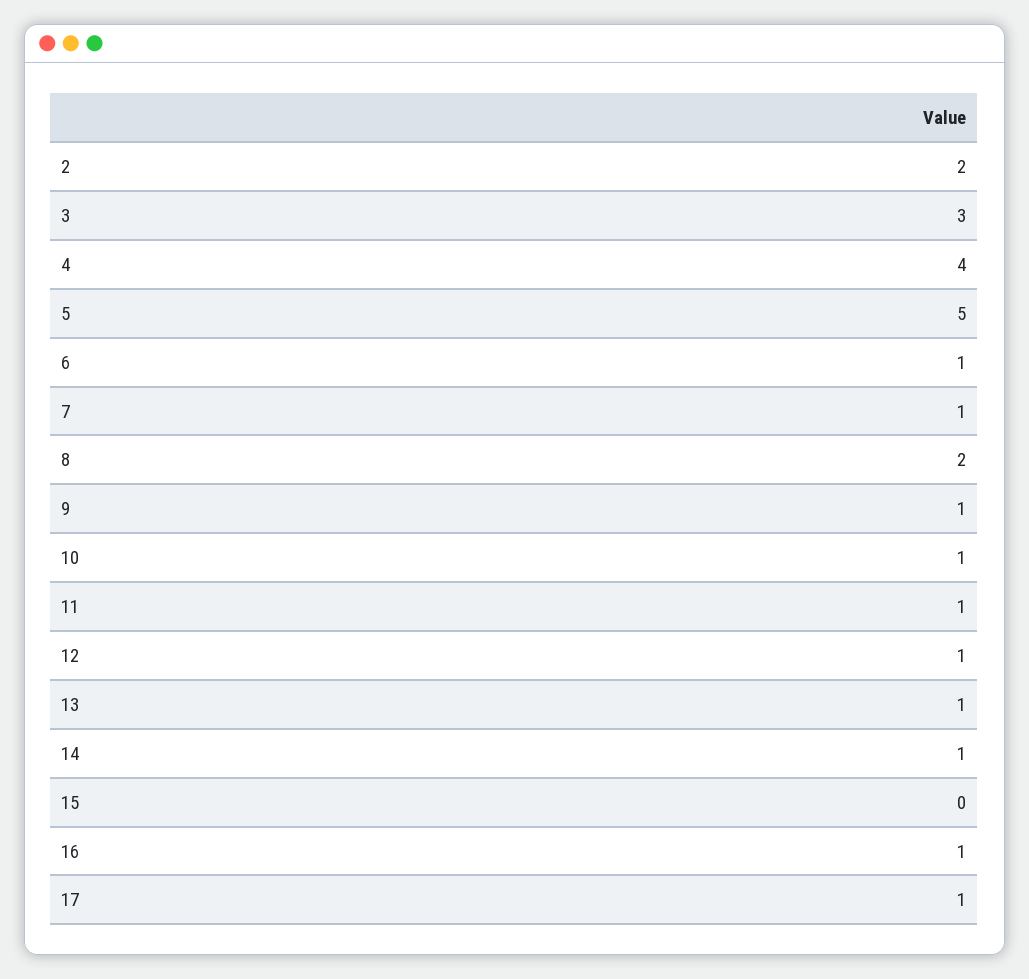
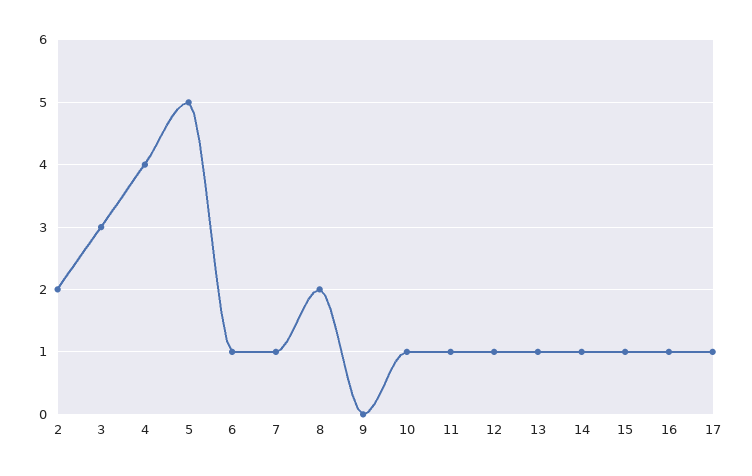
9: 1 -> 0
15: 0 -> 1

